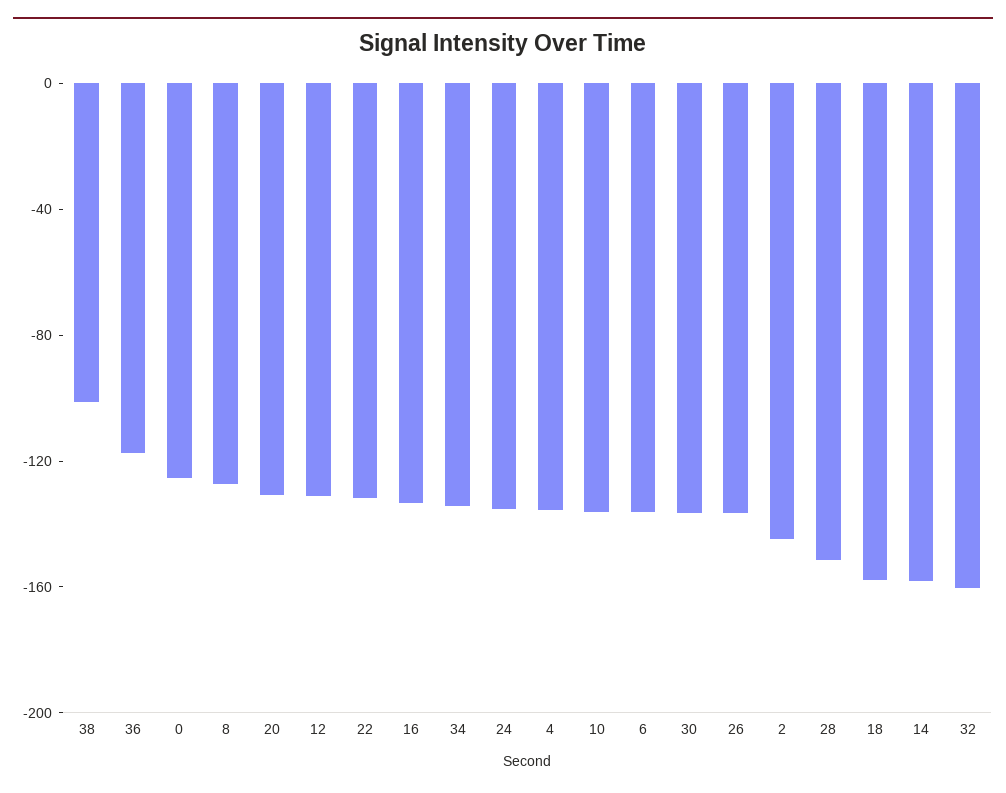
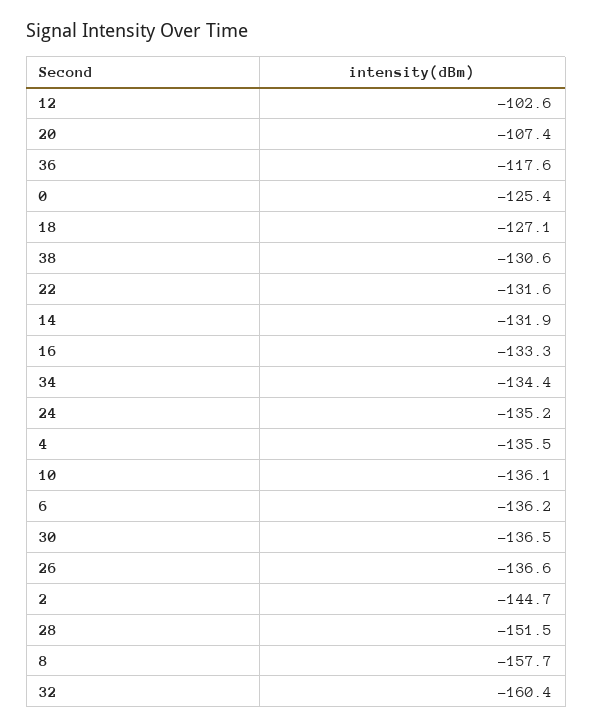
38: -100 -> -130.6
8: -130 -> -157.7
20: -130 -> -107.4
12: -130 -> -102.6
18: -160 -> -127.1
14: -160 -> -131.9

